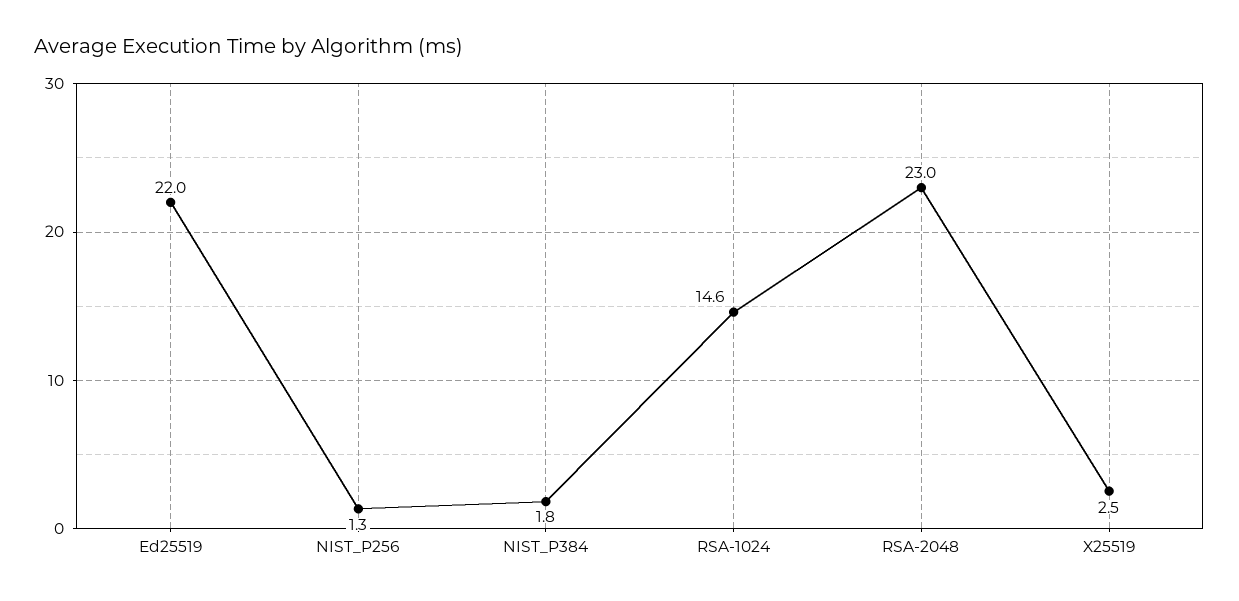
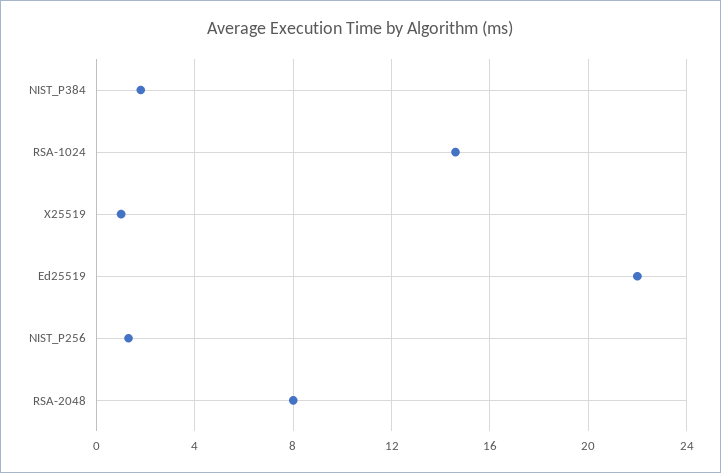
RSA-2048: 23 -> 8
X25519: 2.5 -> 1

